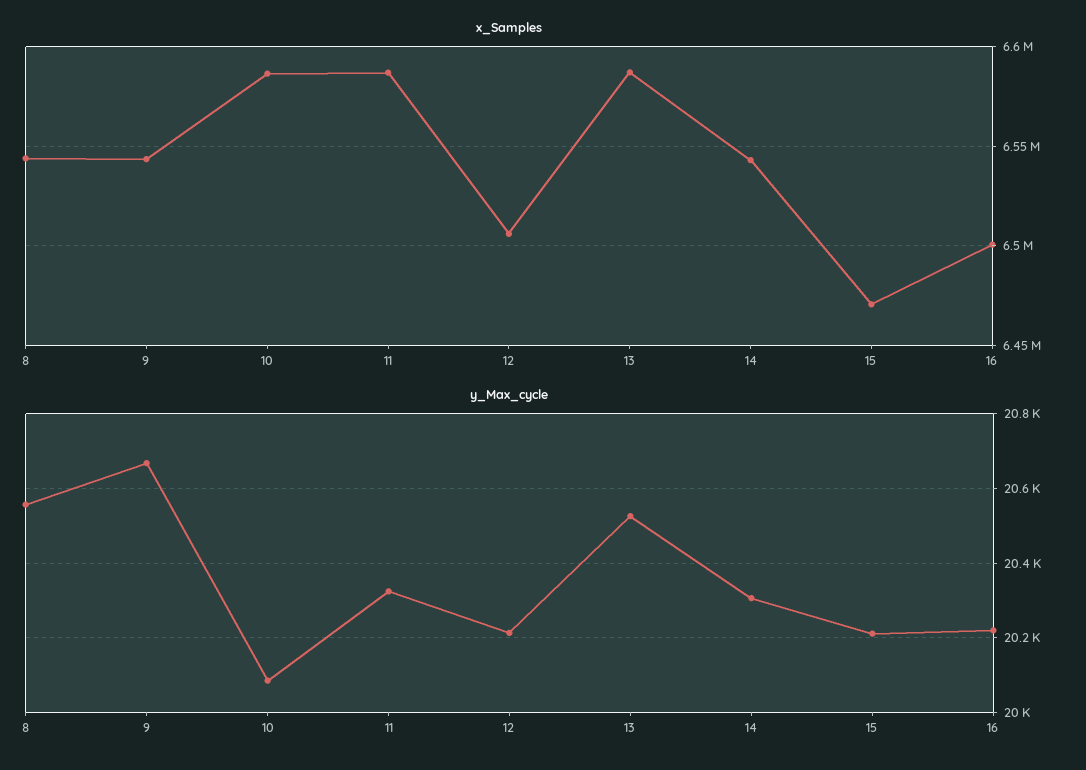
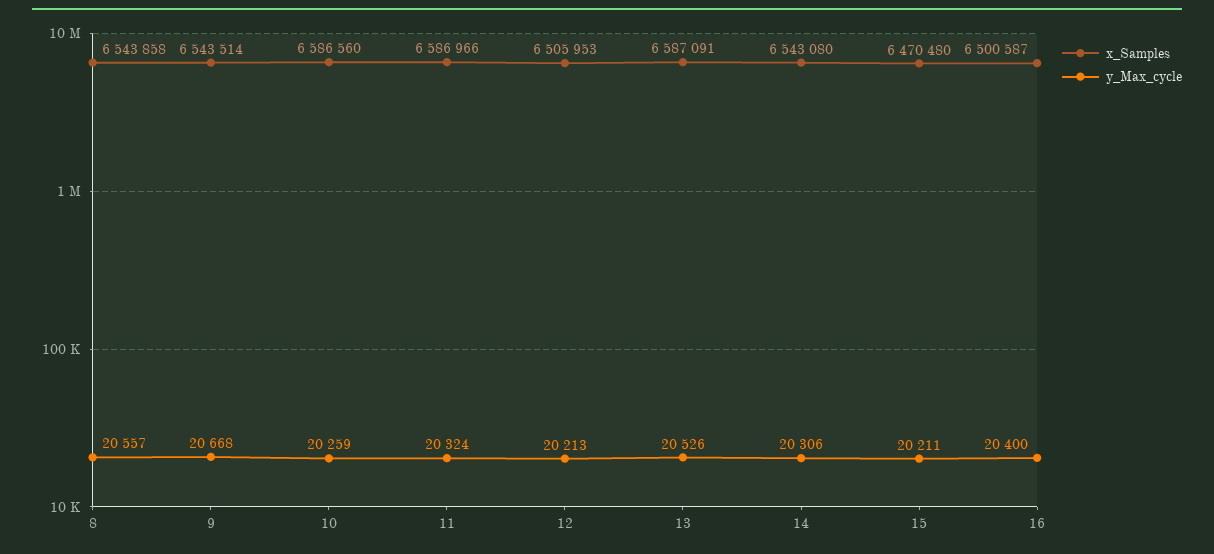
y_Max_cycle, 10: 20080 -> 20259
y_Max_cycle, 16: 20220 -> 20400

